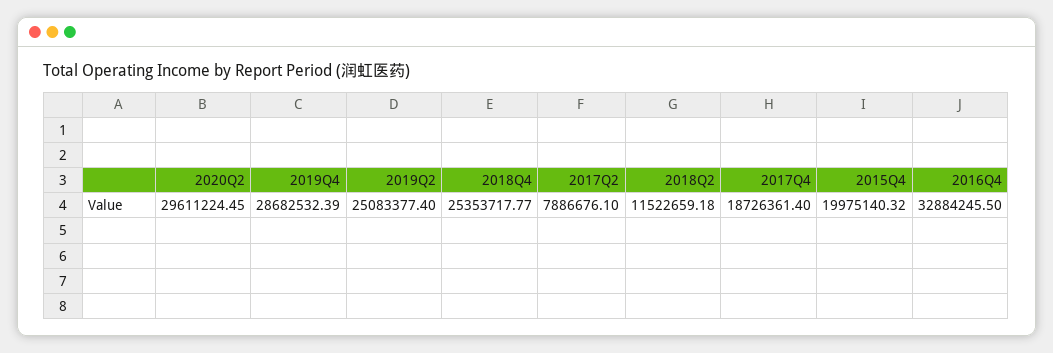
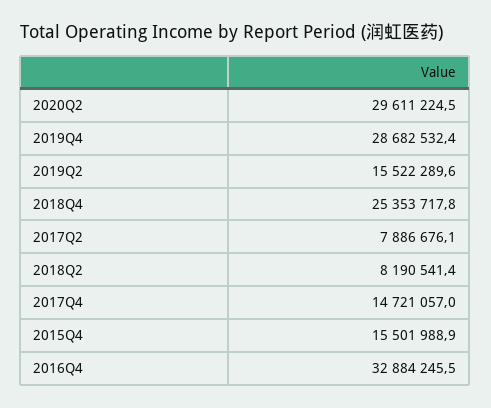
2019Q2: 25083377.4 -> 15522289.6
2018Q2: 11522659.18 -> 8190541.4
2017Q4: 18726361.4 -> 14721057
2015Q4: 19975140.32 -> 15501988.9

